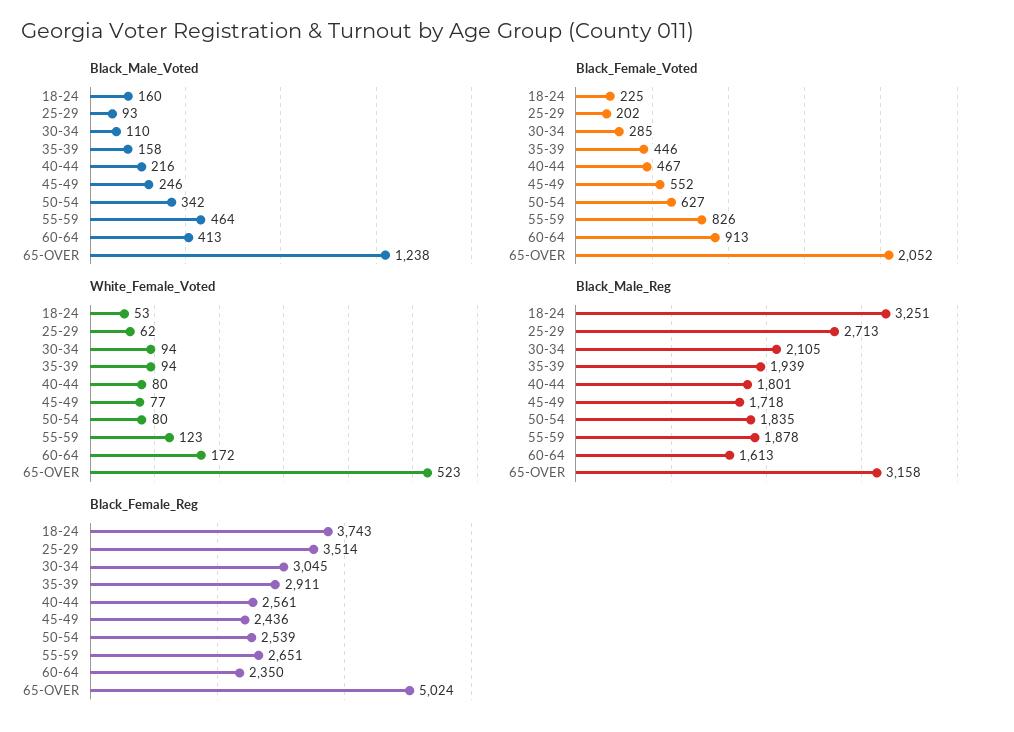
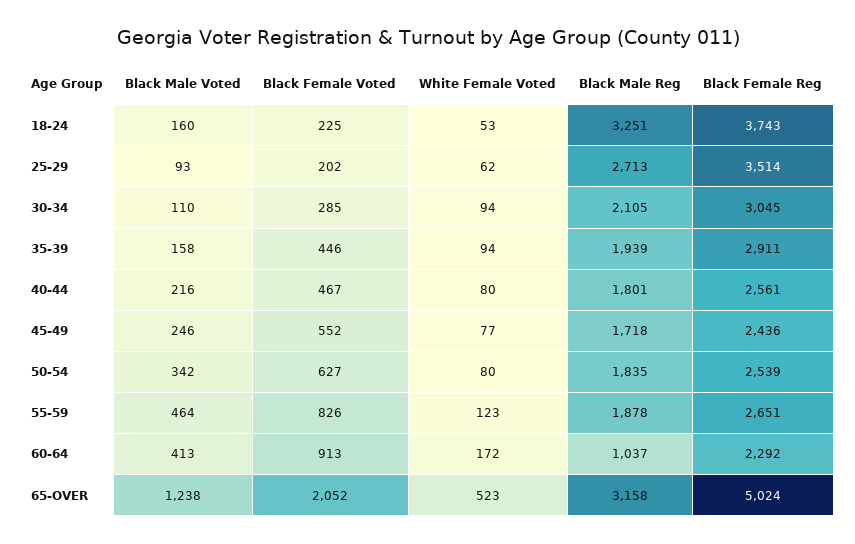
Black_Male_Reg, 60-64: 1613 -> 1037
Black_Female_Reg, 60-64: 2350 -> 2292

